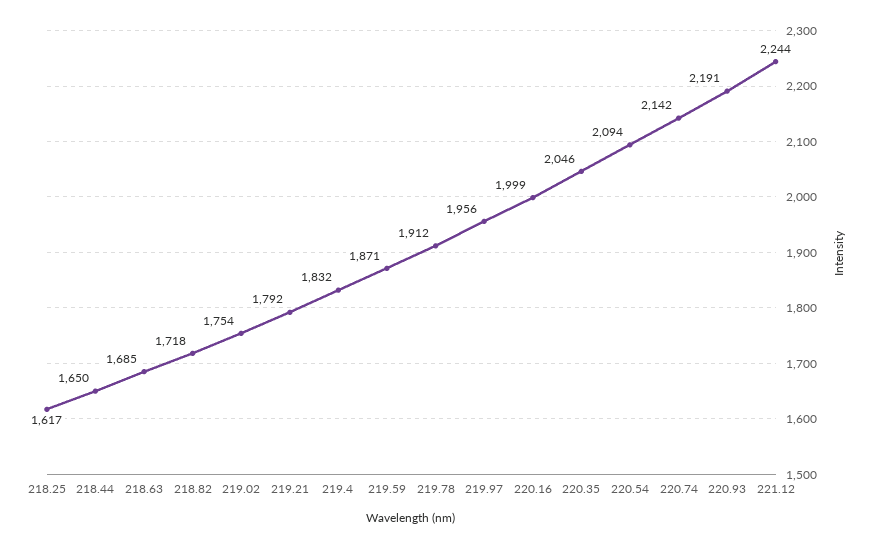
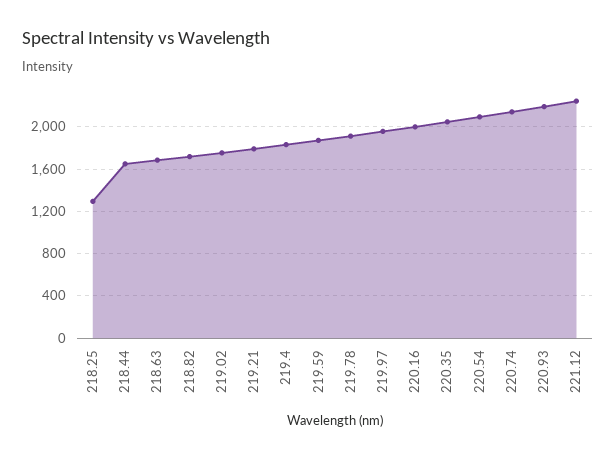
218.25: 1617 -> 1300

